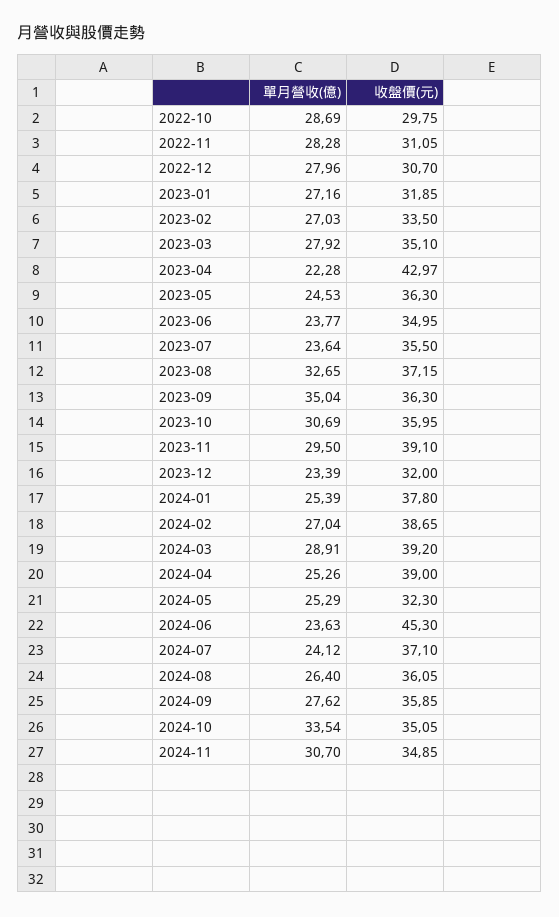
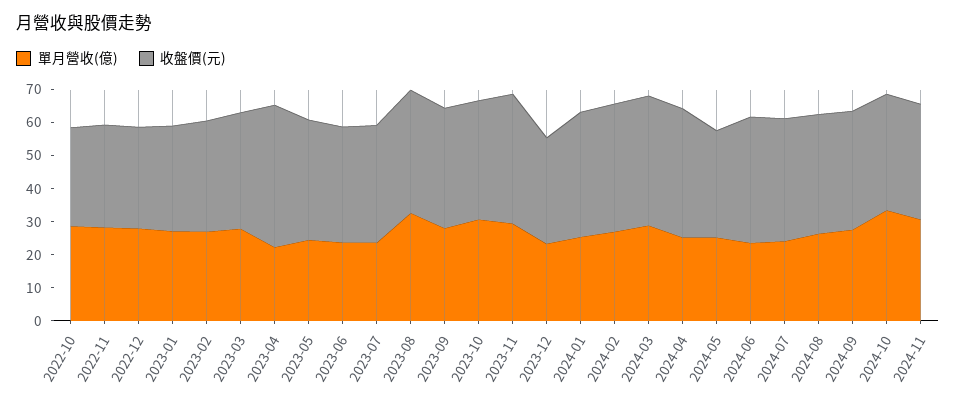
單月營收(億), 2023-09: 35.04 -> 27.5
收盤價(元), 2024-06: 45.3 -> 37.5

